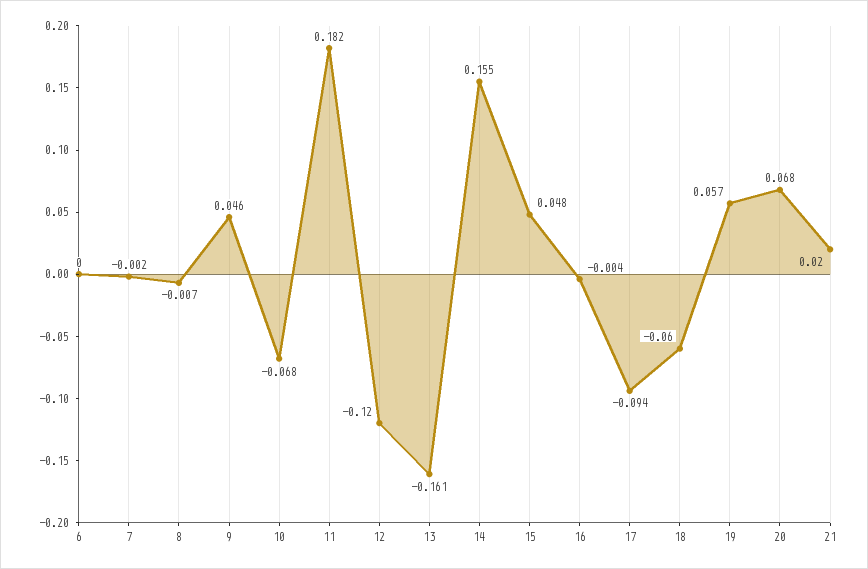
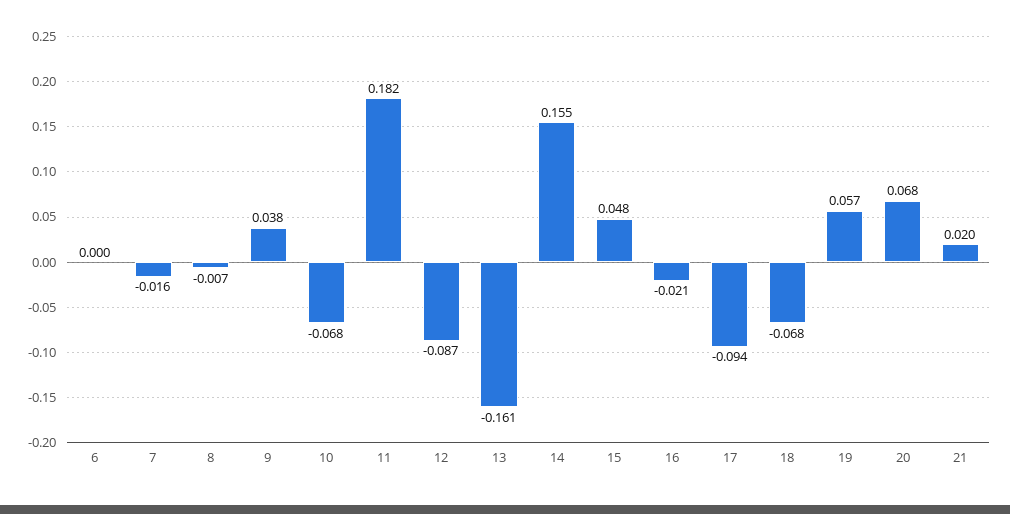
7: -0.002 -> -0.016
9: 0.046 -> 0.038
12: -0.12 -> -0.087
16: -0.004 -> -0.021
18: -0.06 -> -0.068

